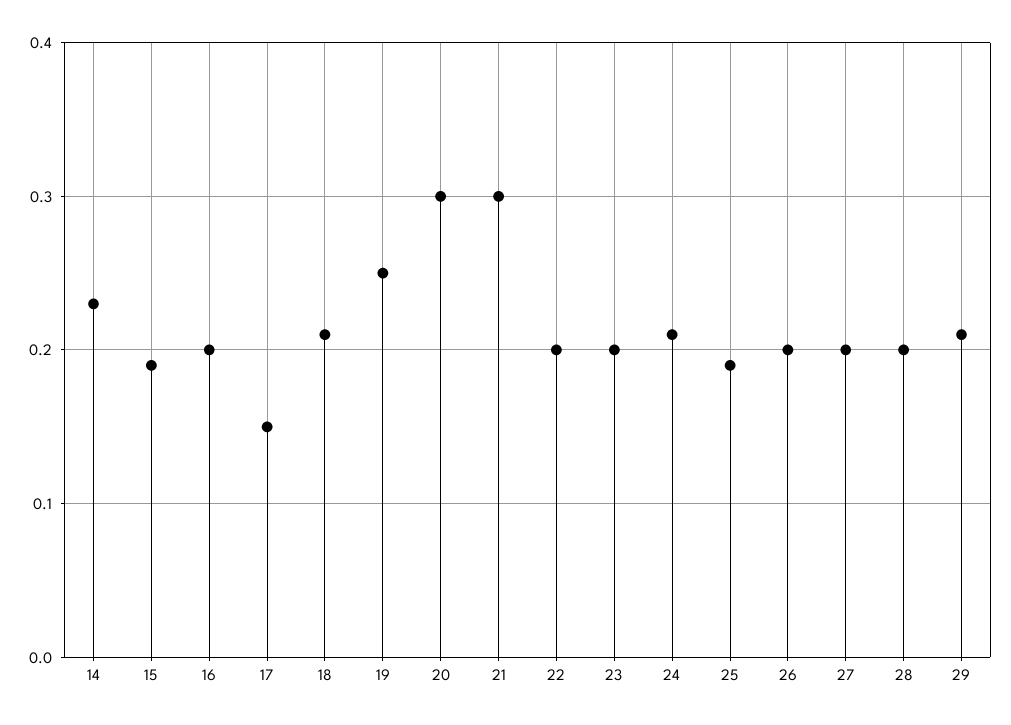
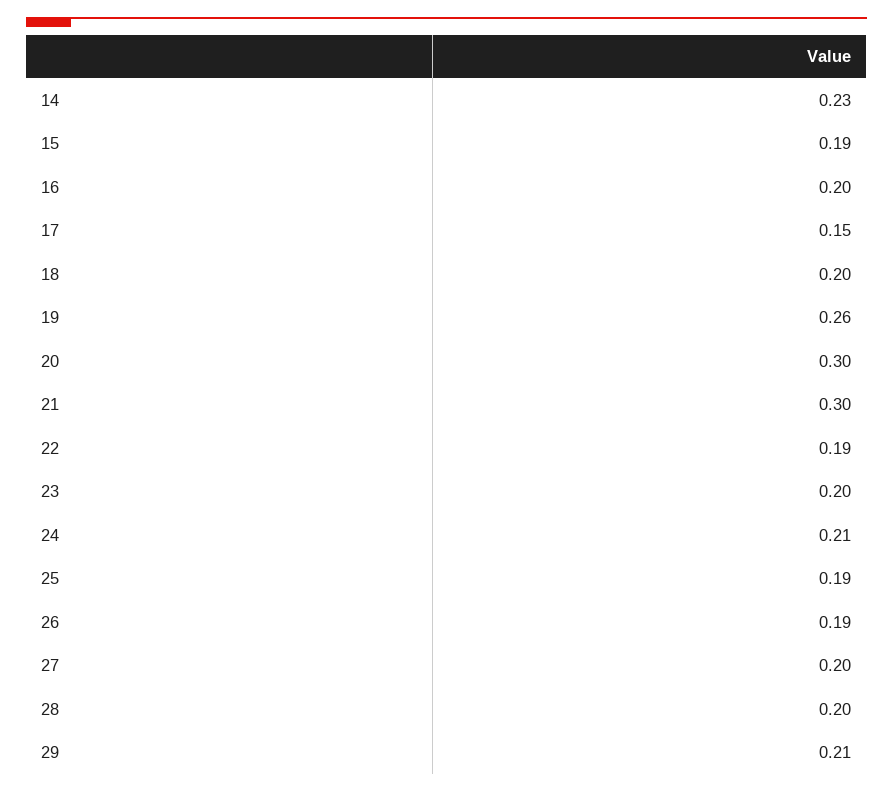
18: 0.21 -> 0.2
19: 0.25 -> 0.26
22: 0.2 -> 0.19
26: 0.2 -> 0.19

